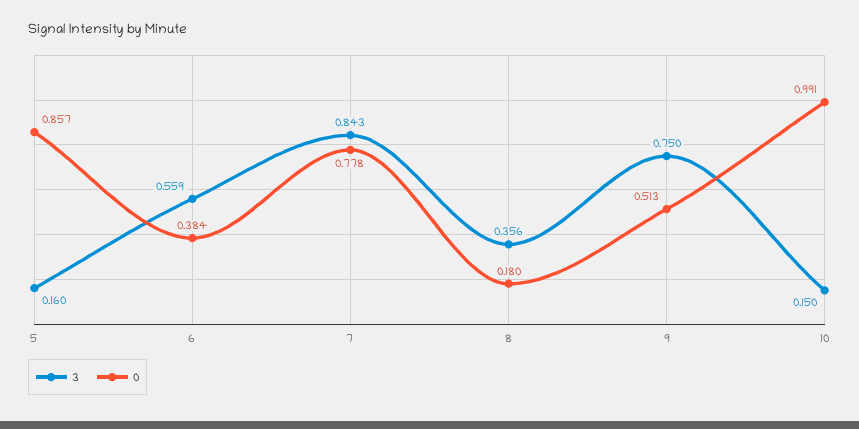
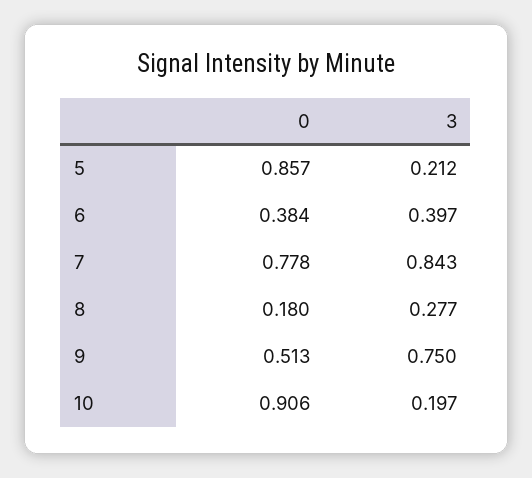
3, 5: 0.16 -> 0.212
3, 6: 0.559 -> 0.397
3, 8: 0.356 -> 0.277
3, 10: 0.15 -> 0.197
0, 10: 0.991 -> 0.906

